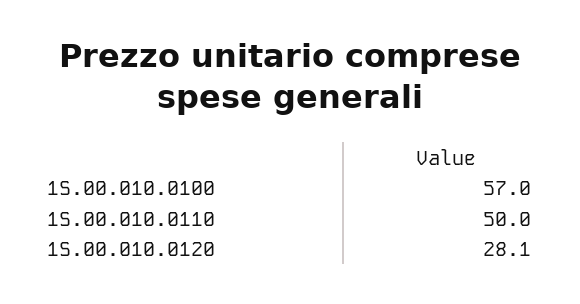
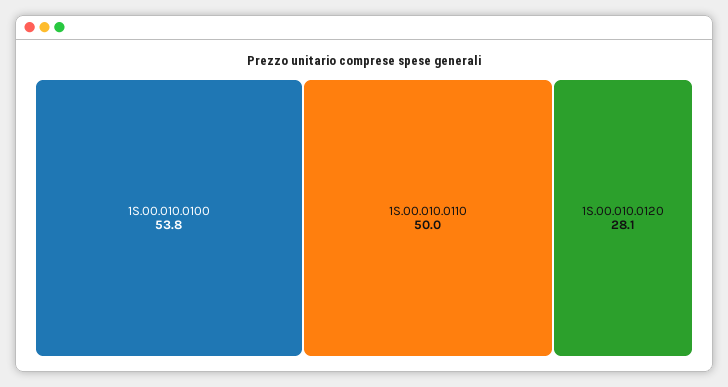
1S.00.010.0100: 57 -> 53.8

